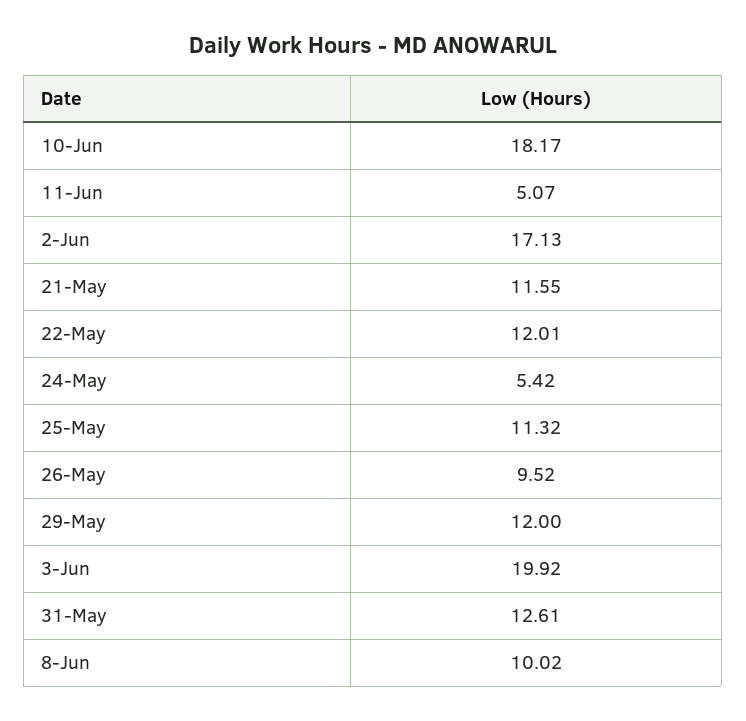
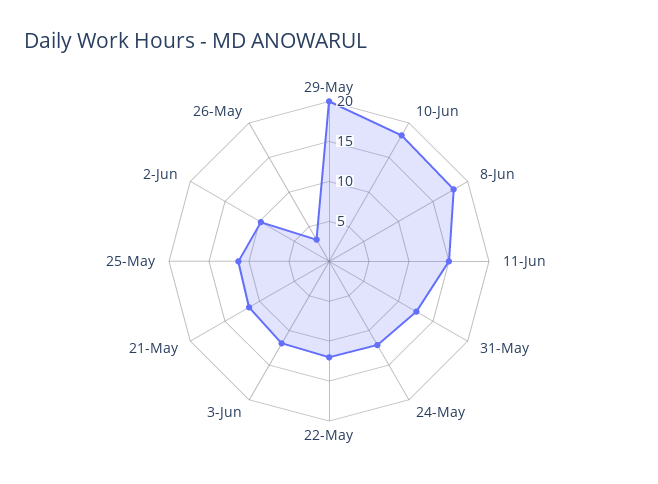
11-Jun: 5.07 -> 15
2-Jun: 17.13 -> 10
24-May: 5.42 -> 12.5
26-May: 9.52 -> 2.5
29-May: 12 -> 20
3-Jun: 19.92 -> 12.5
8-Jun: 10.02 -> 17.5

